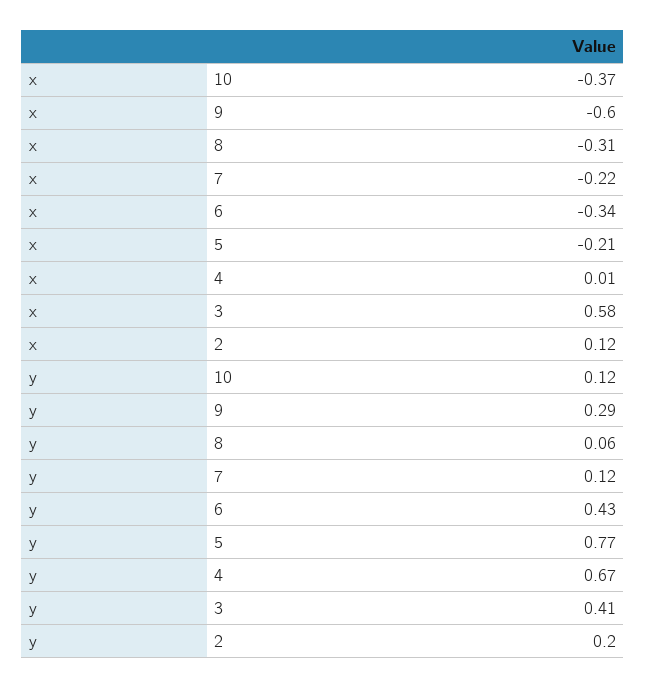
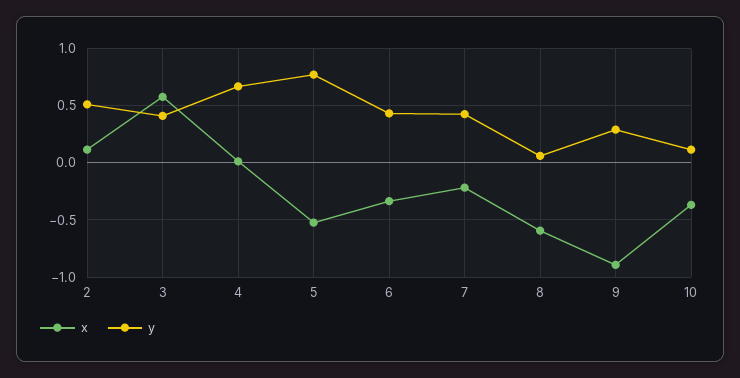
x, 9: -0.6 -> -0.9
x, 8: -0.31 -> -0.6
x, 5: -0.21 -> -0.5
y, 7: 0.12 -> 0.4
y, 2: 0.2 -> 0.5

